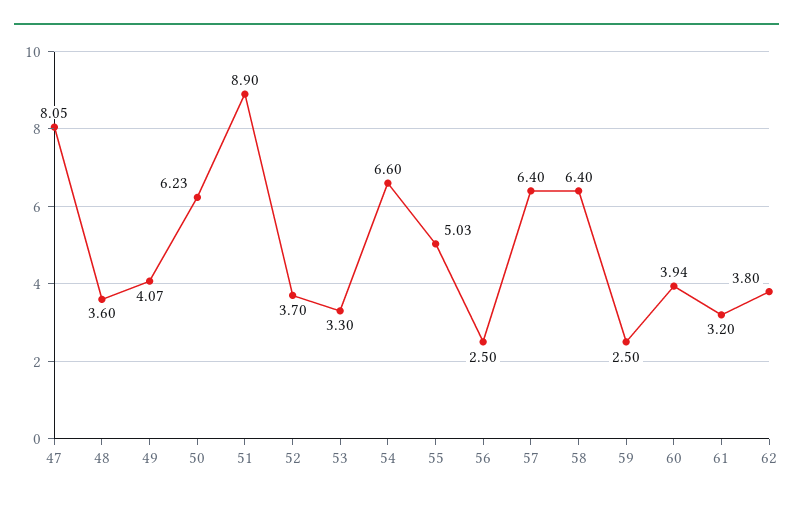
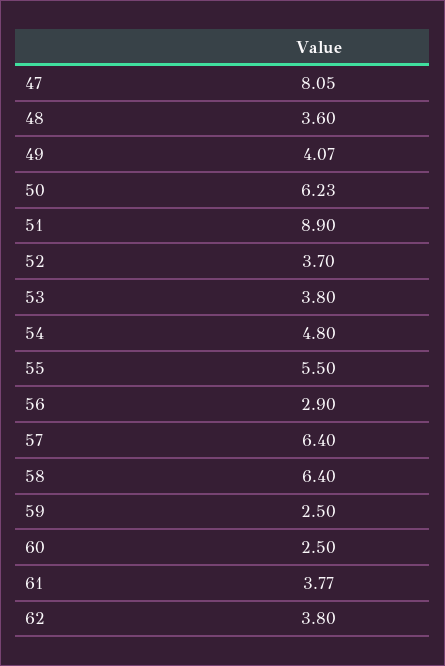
53: 3.3 -> 3.8
54: 6.6 -> 4.8
55: 5.03 -> 5.5
56: 2.5 -> 2.9
60: 3.94 -> 2.5
61: 3.2 -> 3.77

